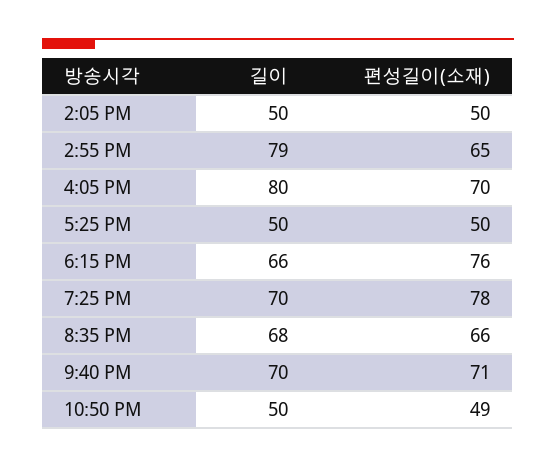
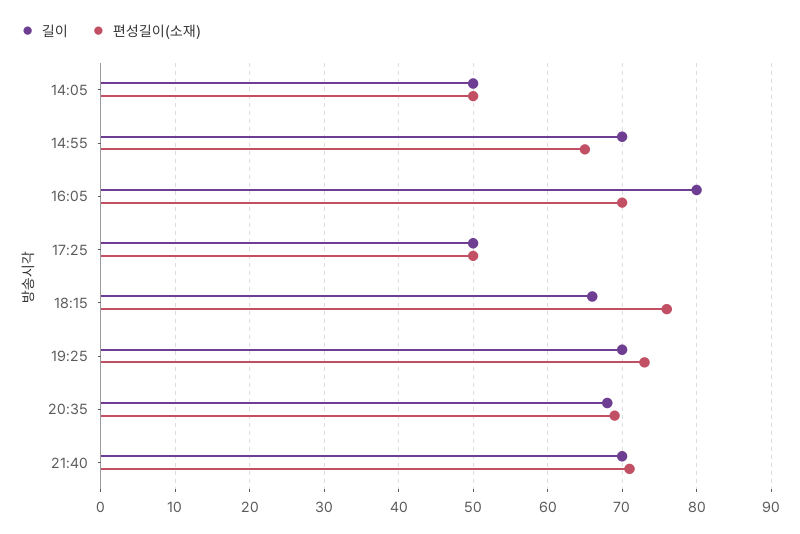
길이, 2:55 PM: 79 -> 70
편성길이(소재), 7:25 PM: 78 -> 73
편성길이(소재), 8:35 PM: 66 -> 69
길이, 10:50 PM: 50 -> none
편성길이(소재), 10:50 PM: 49 -> none

